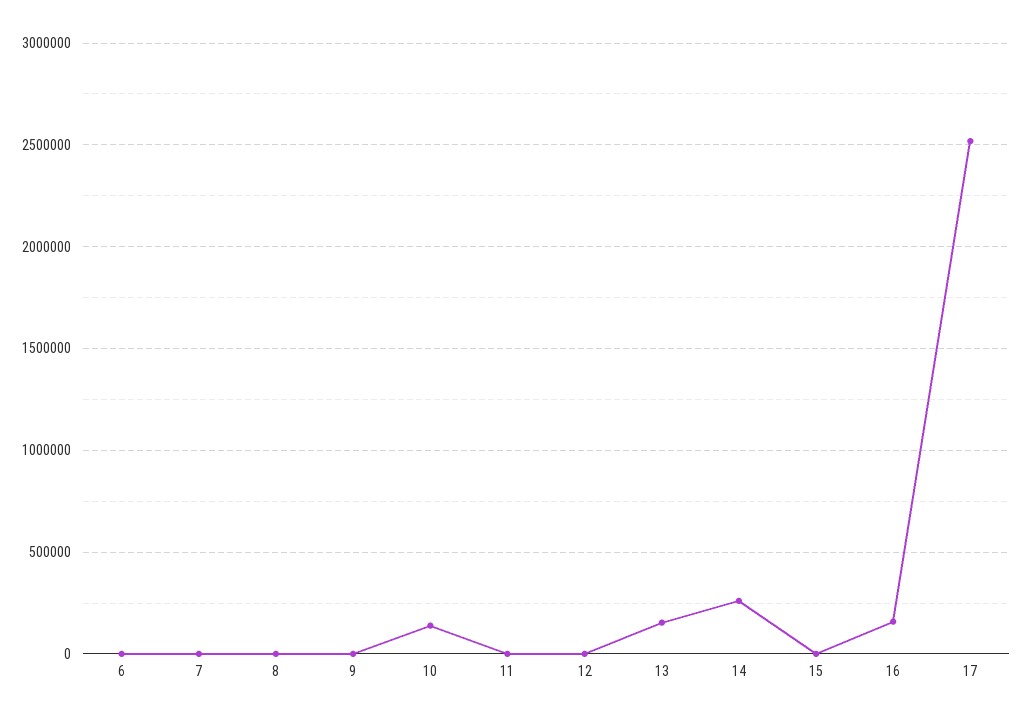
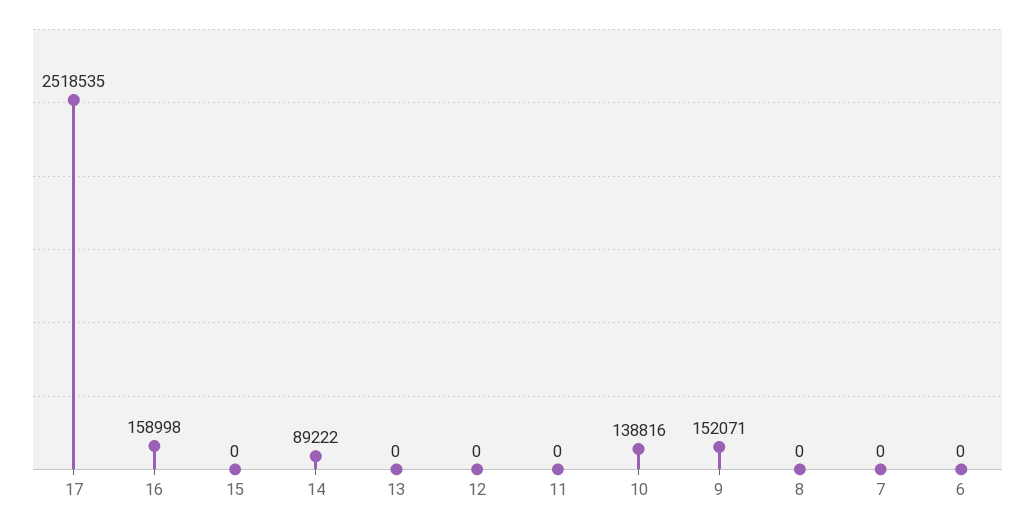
9: 0 -> 152071
13: 150000 -> 0
14: 250000 -> 89222

